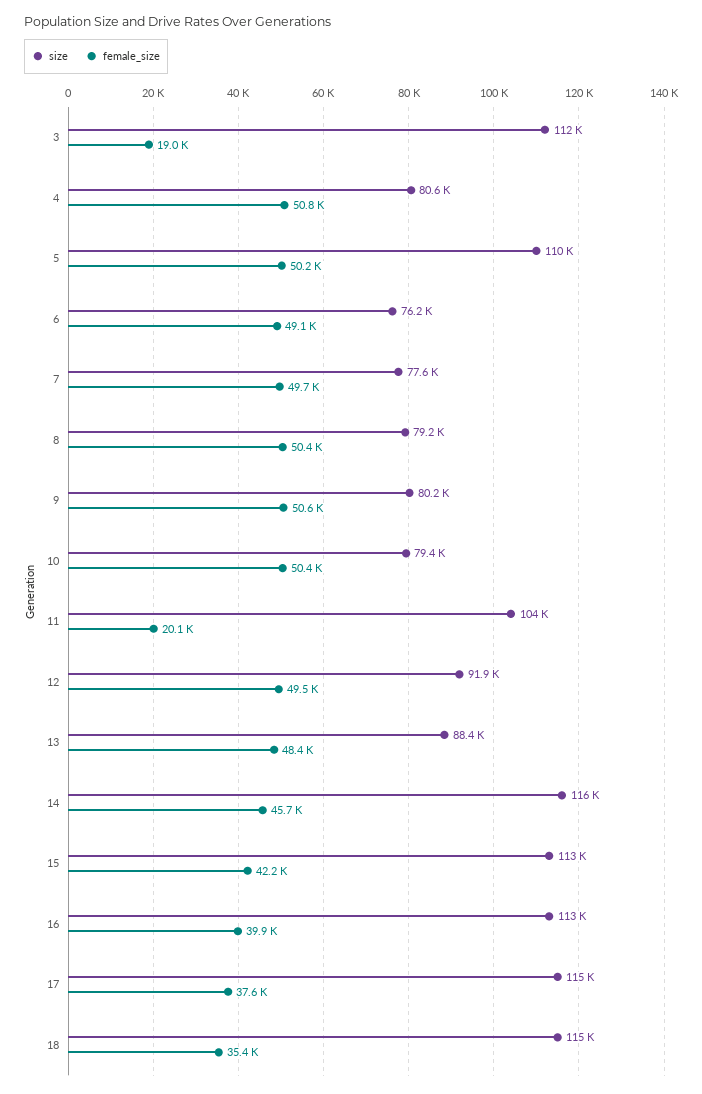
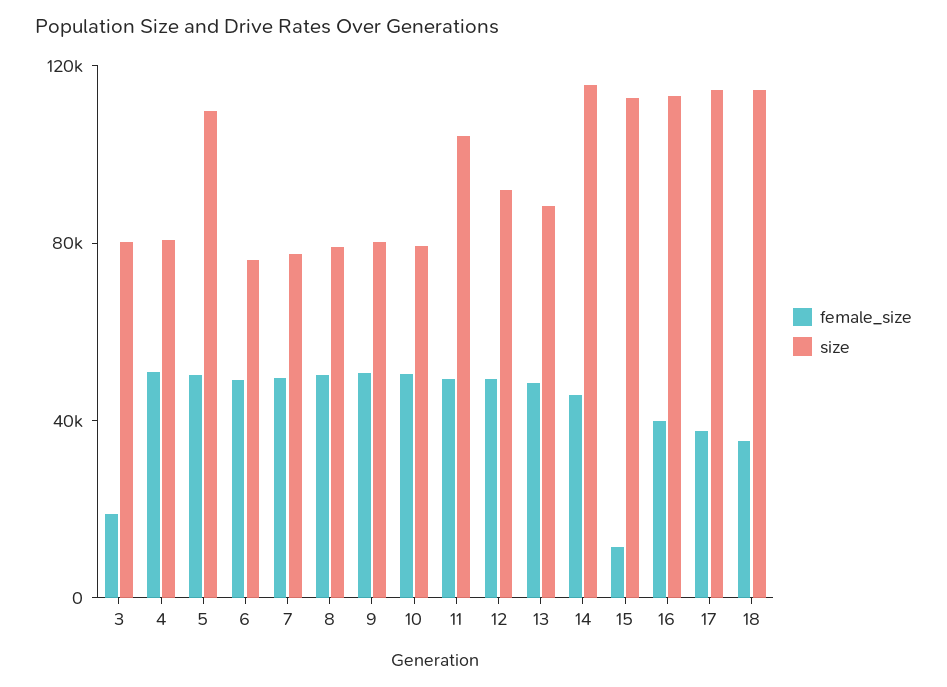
size, 3: 112000 -> 80000
female_size, 11: 20100 -> 50000
female_size, 15: 42200 -> 10000

